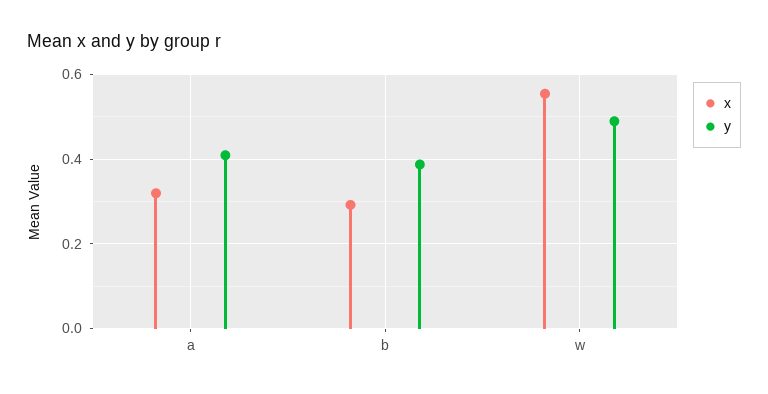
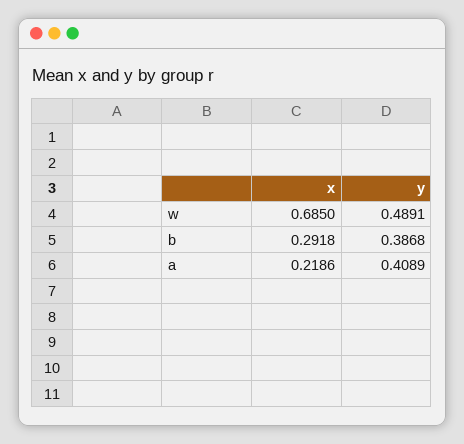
x, a: 0.32 -> 0.2186
x, w: 0.56 -> 0.685

